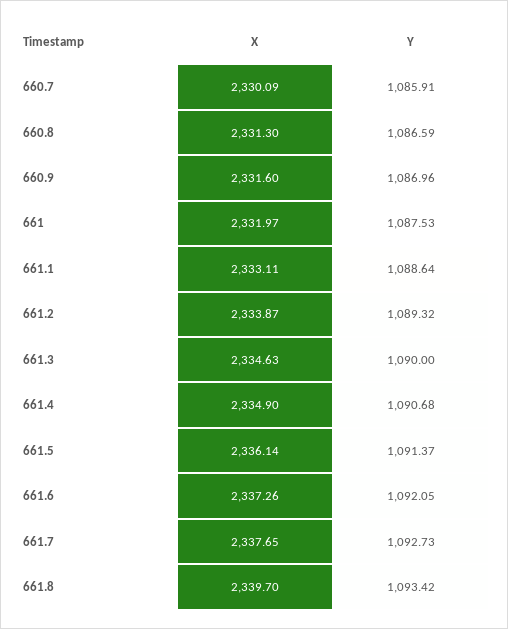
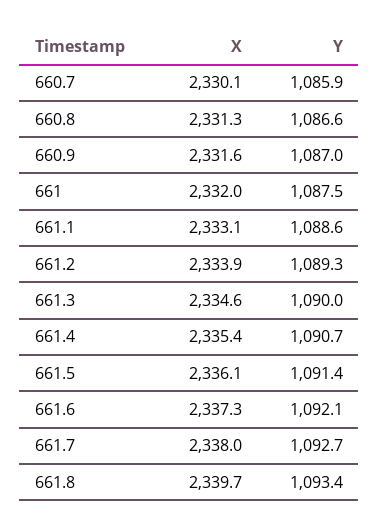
X, 661.4: 2334.9 -> 2335.4
X, 661.7: 2337.65 -> 2338

